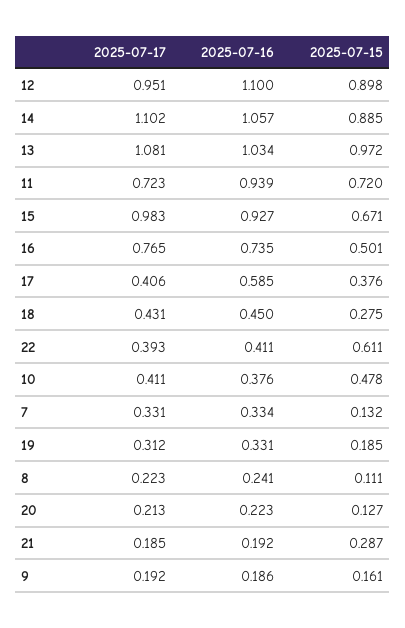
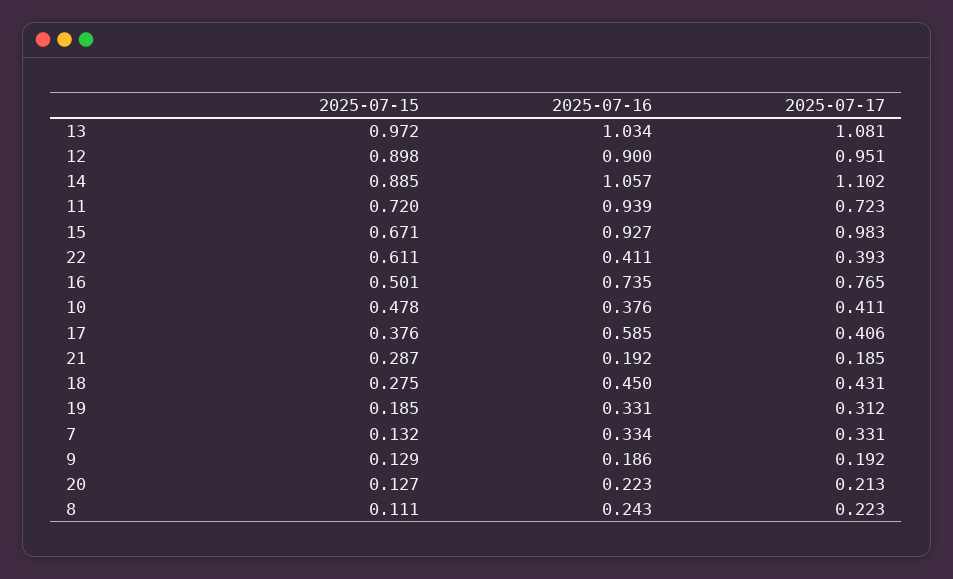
2025-07-16, 12: 1.1 -> 0.9
2025-07-16, 8: 0.241 -> 0.243
2025-07-15, 9: 0.161 -> 0.129

